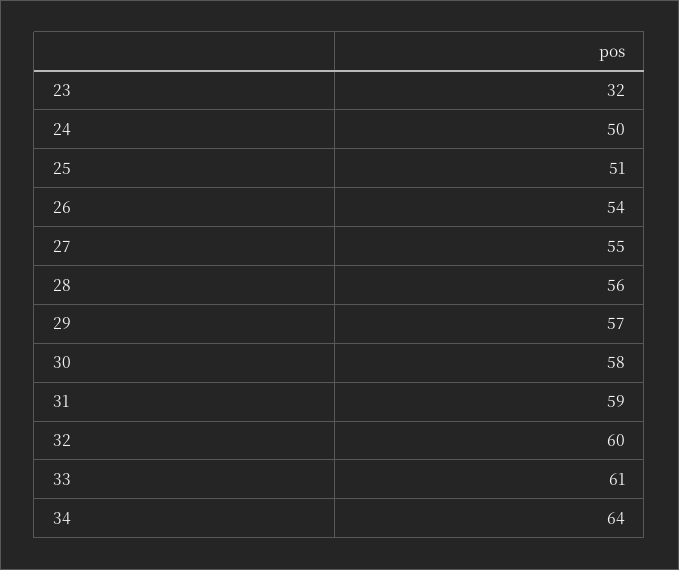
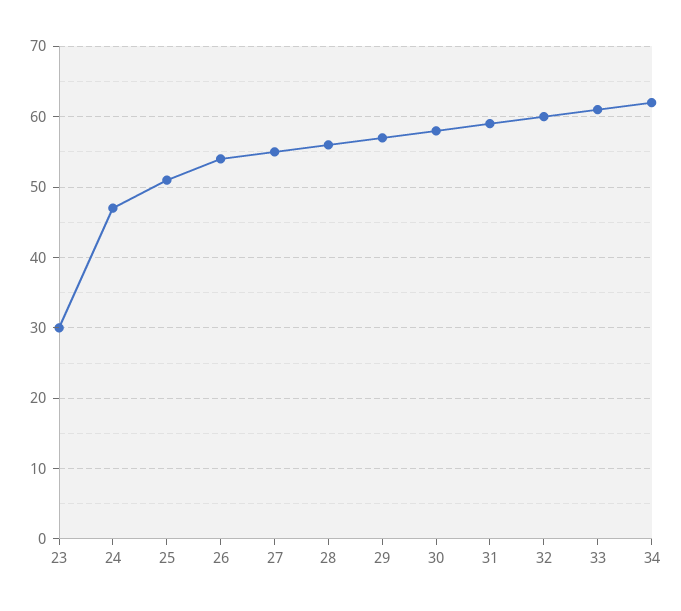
23: 32 -> 30
24: 50 -> 47
34: 64 -> 62

